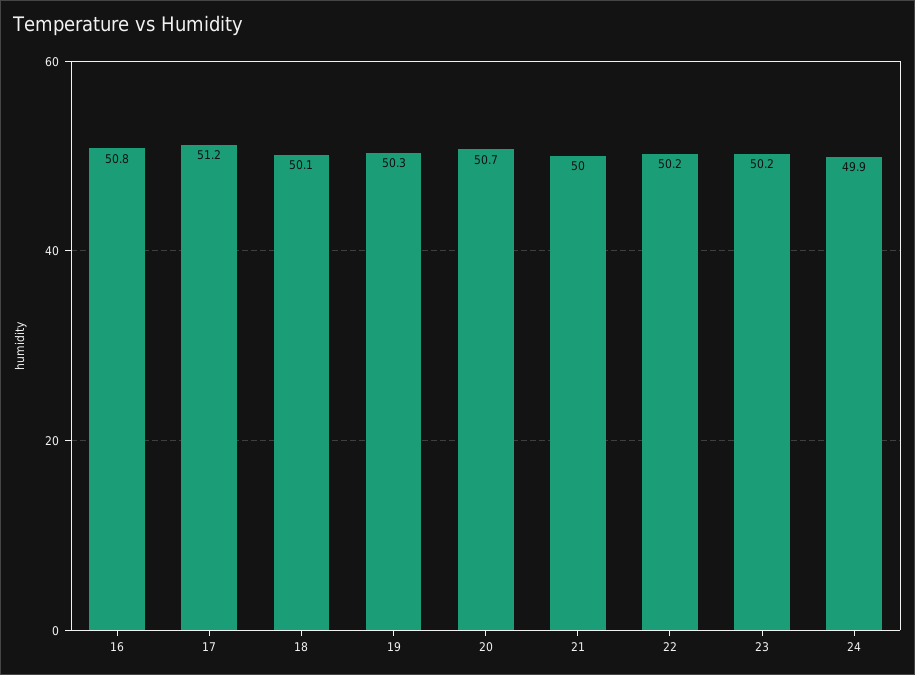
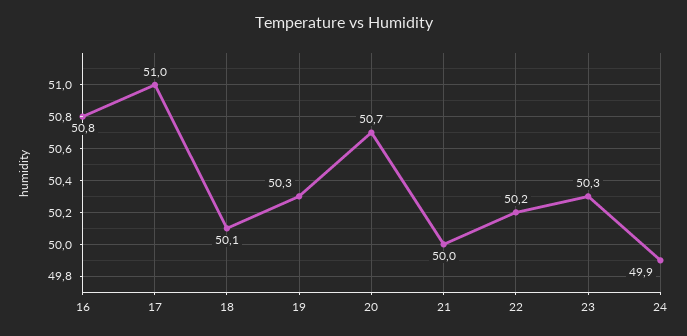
17: 51.2 -> 51
23: 50.2 -> 50.3

